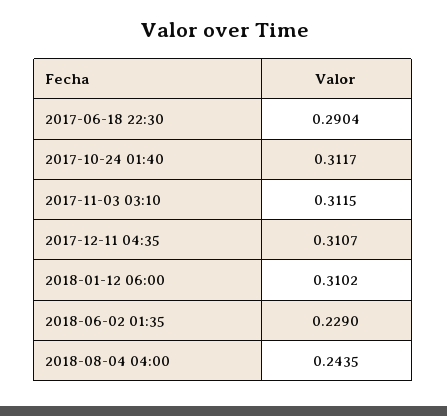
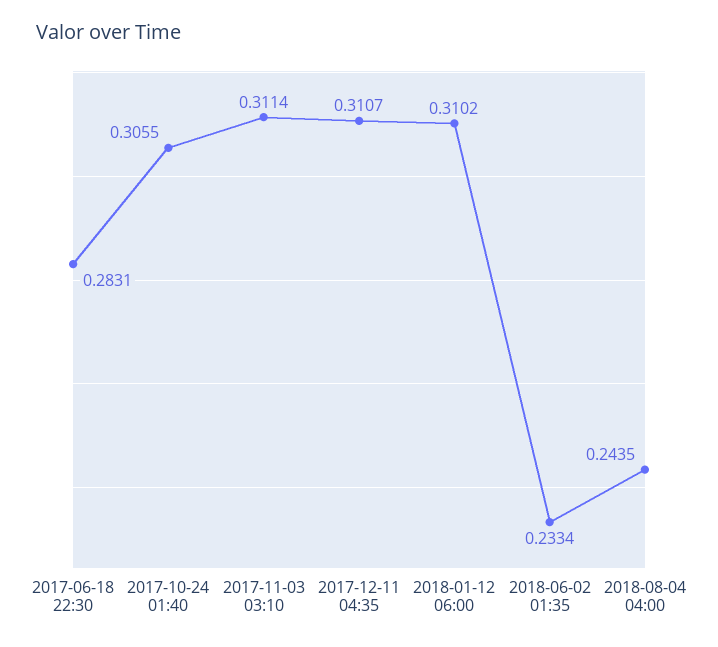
2017-06-18 22:30: 0.2904 -> 0.2831
2017-10-24 01:40: 0.3117 -> 0.3055
2017-11-03 03:10: 0.3115 -> 0.3114
2018-06-02 01:35: 0.229 -> 0.2334

